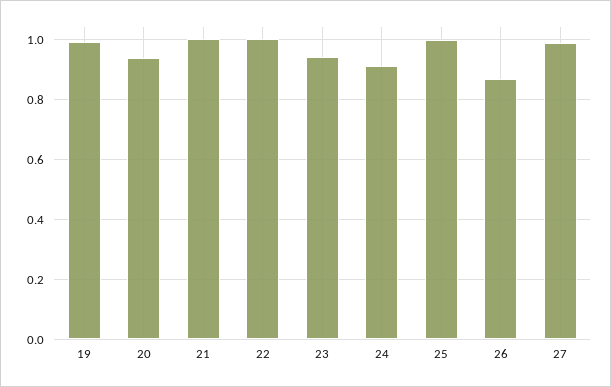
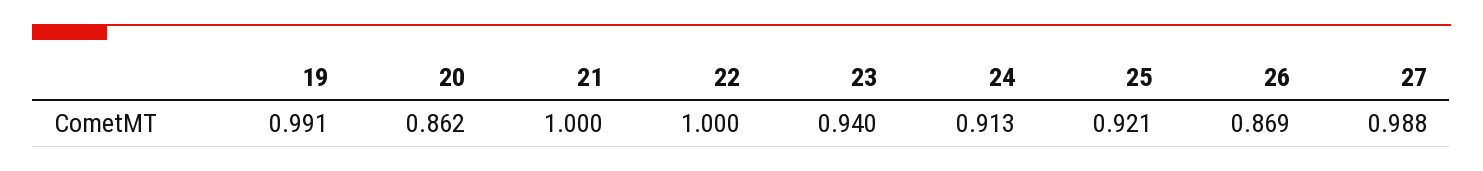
20: 0.94 -> 0.862
25: 1 -> 0.921

